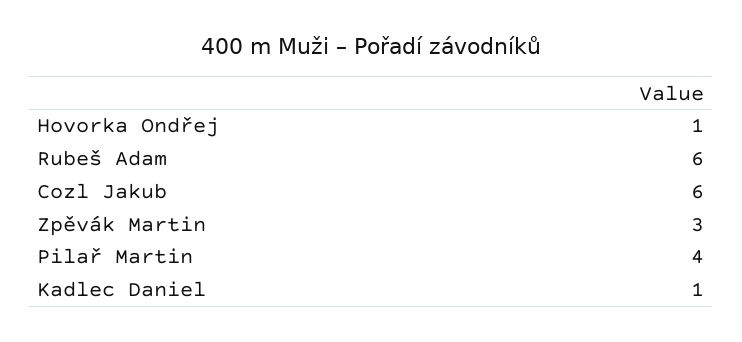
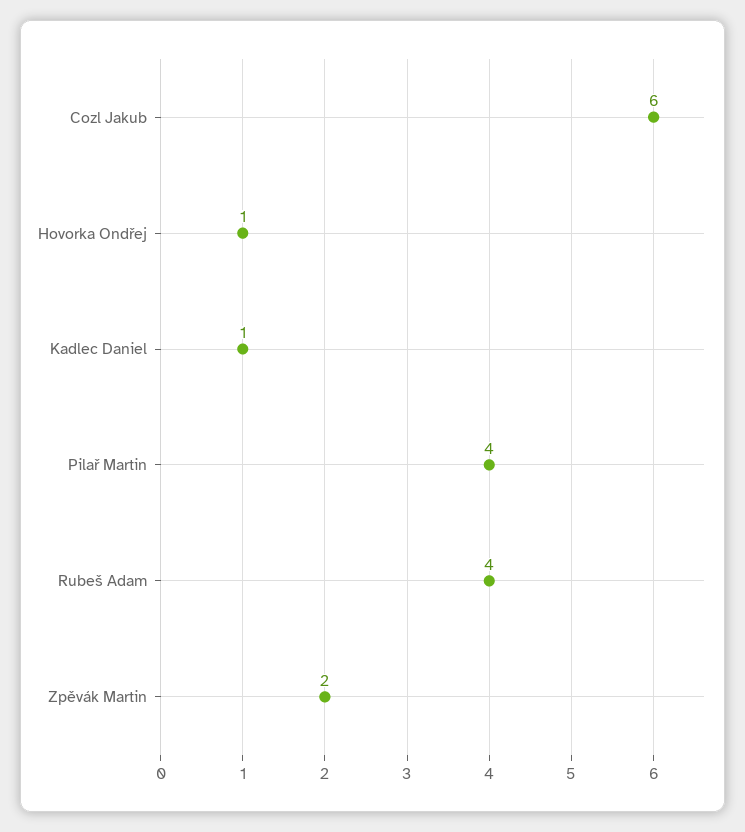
Rubeš Adam: 6 -> 4
Zpěvák Martin: 3 -> 2

